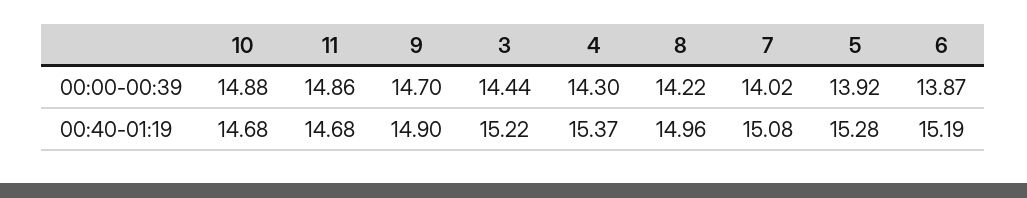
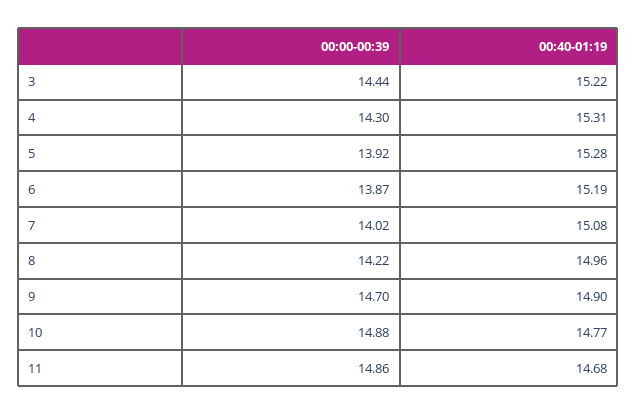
10, 00:40-01:19: 14.68 -> 14.77
4, 00:40-01:19: 15.37 -> 15.31

